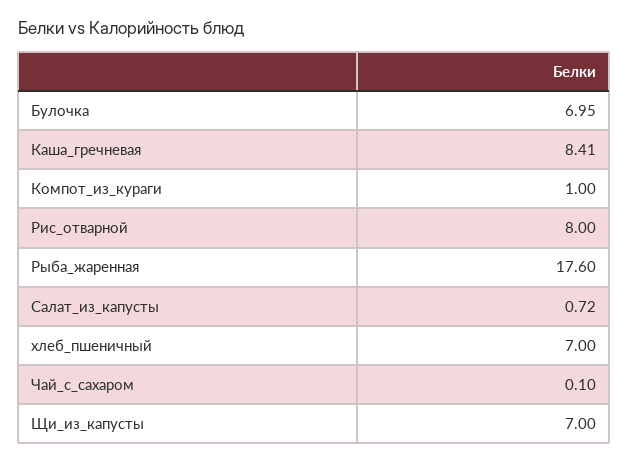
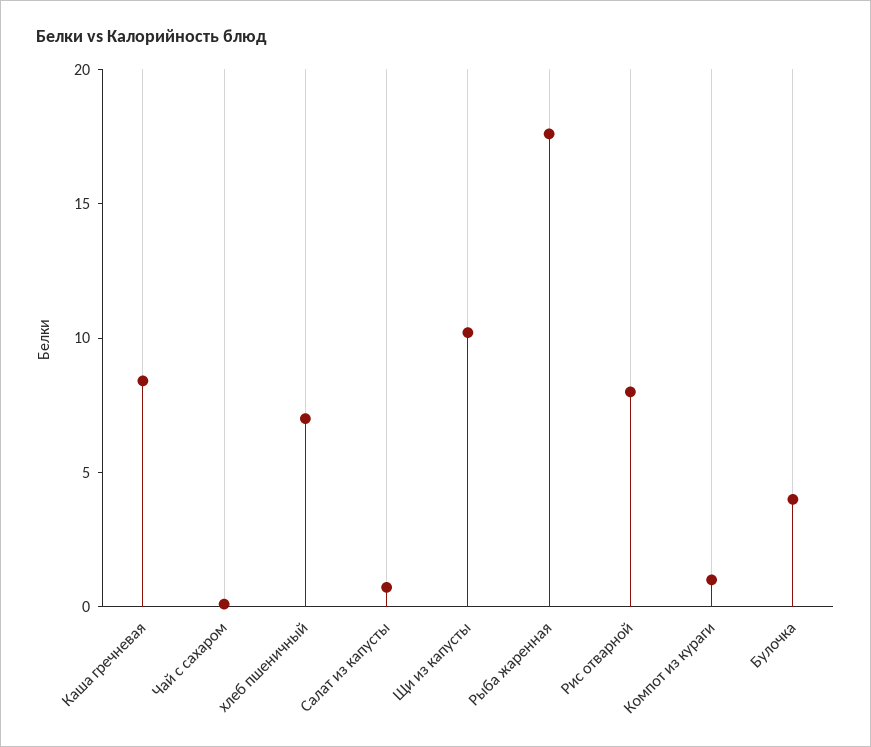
Булочка: 6.95 -> 4
Щи_из_капусты: 7 -> 10

